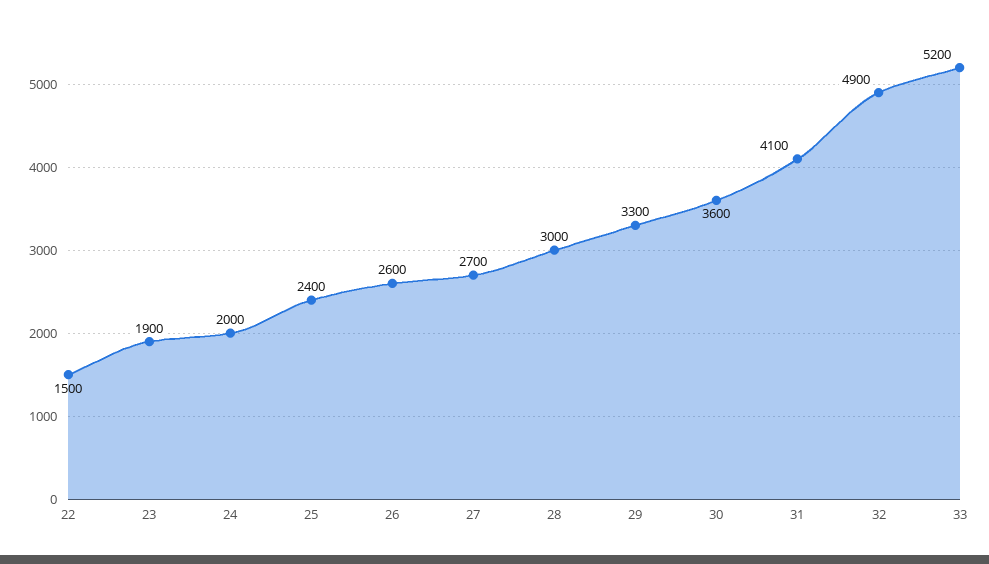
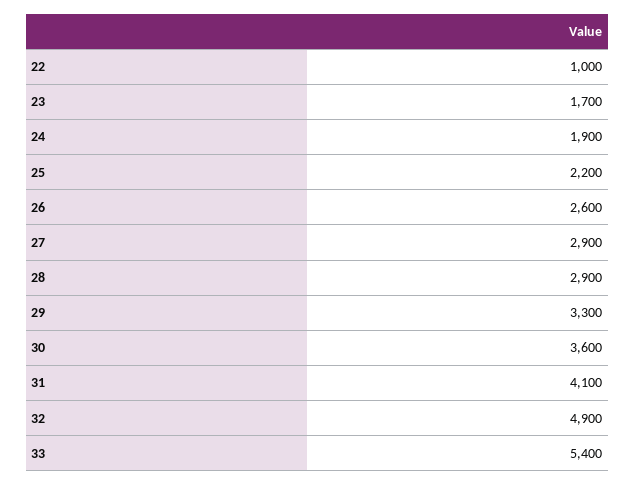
22: 1500 -> 1000
23: 1900 -> 1700
24: 2000 -> 1900
25: 2400 -> 2200
27: 2700 -> 2900
28: 3000 -> 2900
33: 5200 -> 5400

